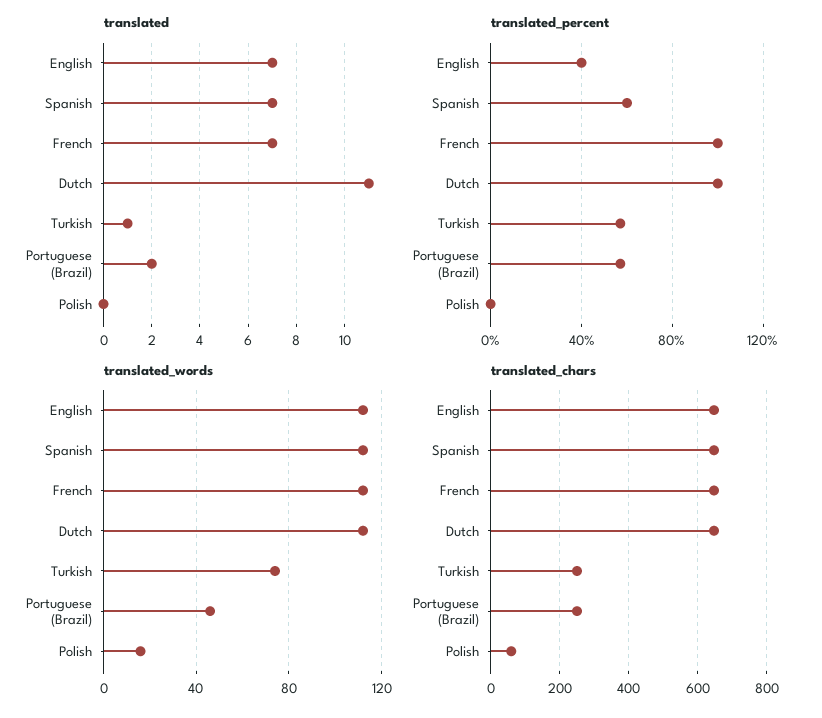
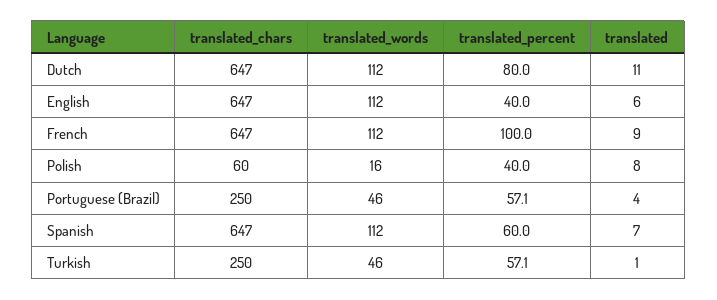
translated, English: 7 -> 6
translated, French: 7 -> 9
translated, Portuguese (Brazil): 2 -> 4
translated, Polish: 0 -> 8
translated_percent, Dutch: 100 -> 80
translated_percent, Polish: 0 -> 40
translated_words, Turkish: 75 -> 46

